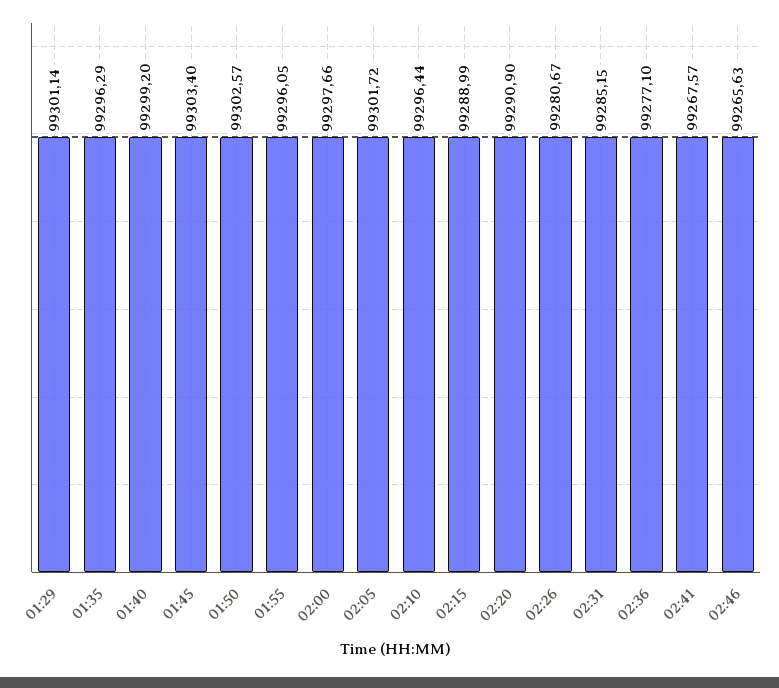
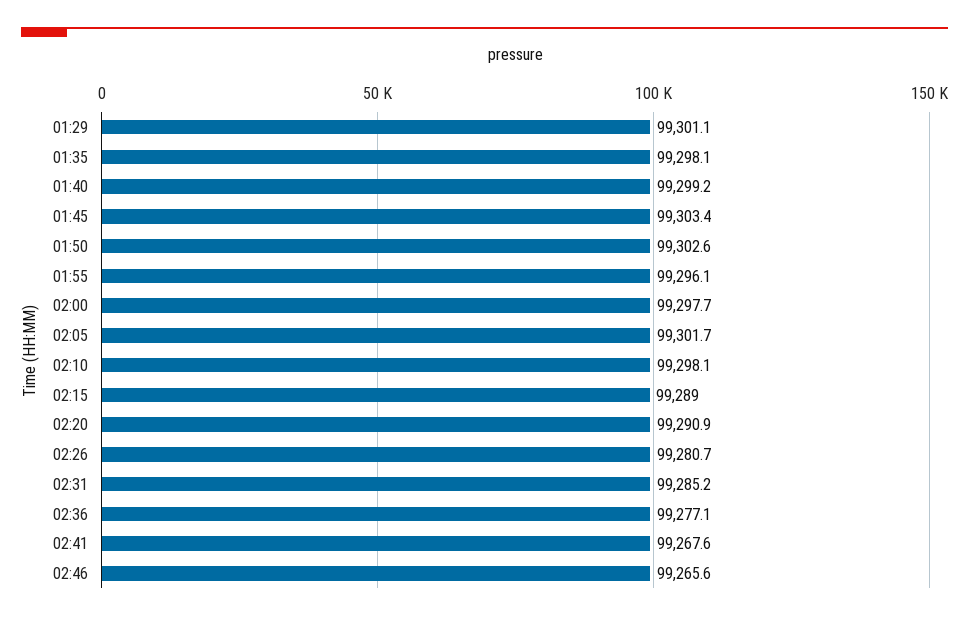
01:35: 99296.29 -> 99298.1
02:10: 99296.44 -> 99298.1

